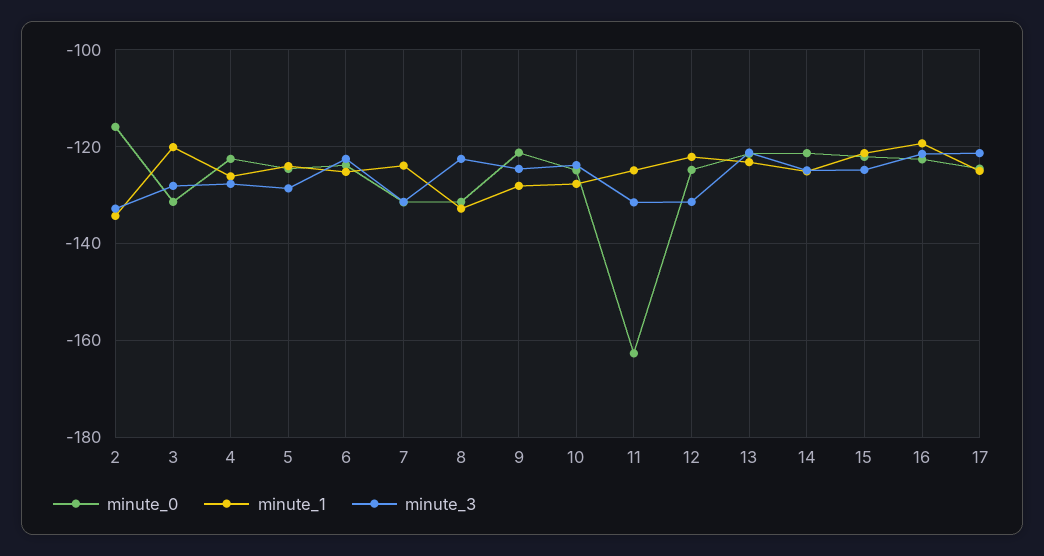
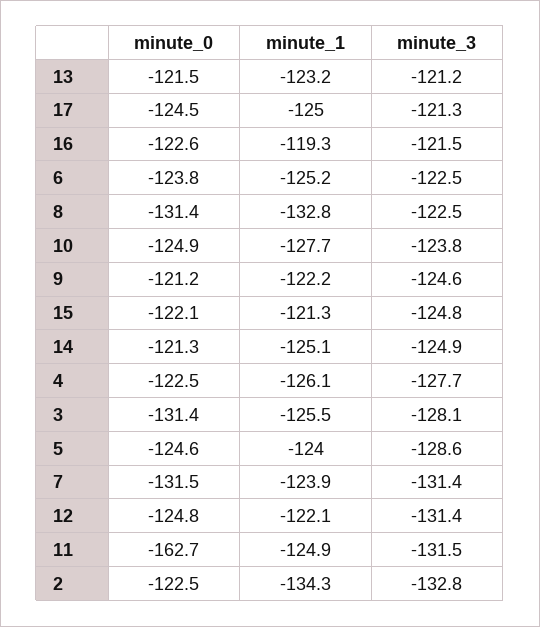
minute_0, 2: -116 -> -122.5
minute_1, 3: -120 -> -125.5
minute_1, 9: -128 -> -122.2

